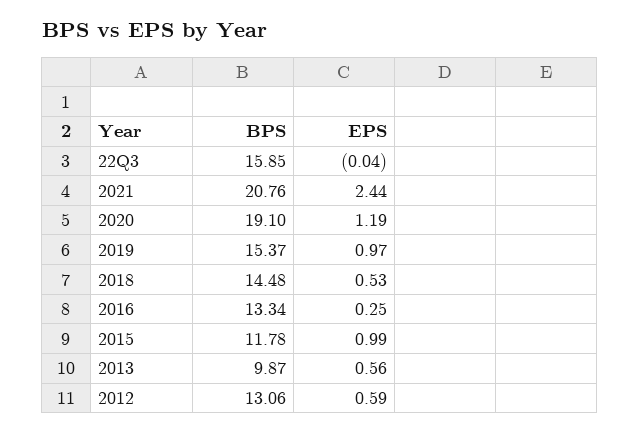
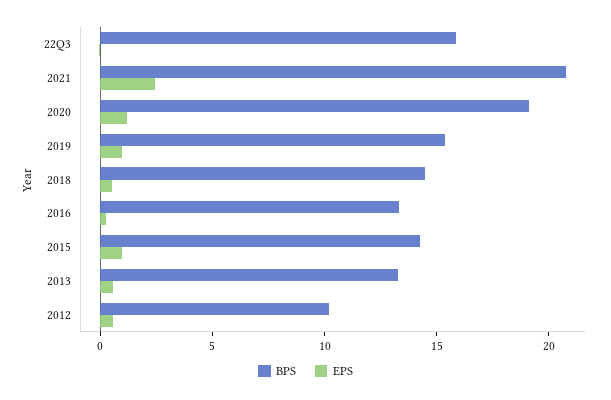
BPS, 2015: 11.78 -> 14
BPS, 2013: 9.87 -> 13
BPS, 2012: 13.06 -> 10

